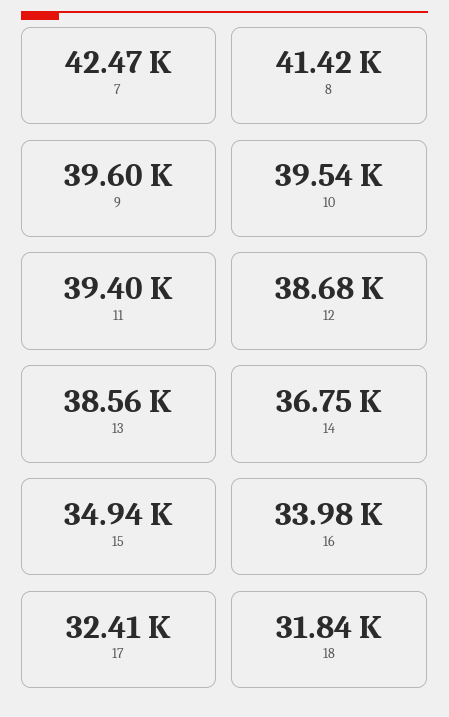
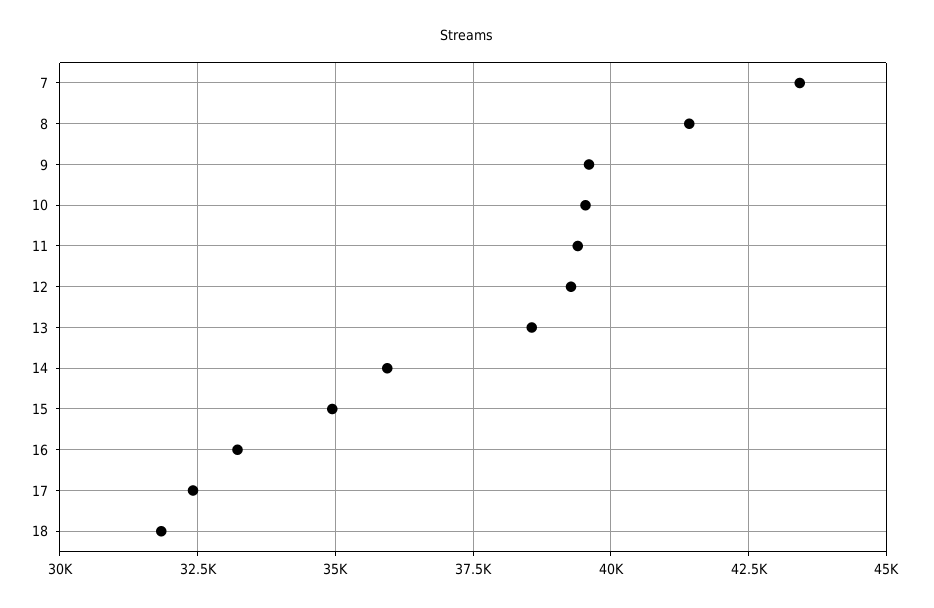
7: 42470 -> 43500
12: 38680 -> 39250
14: 36750 -> 36000
16: 33980 -> 33250

